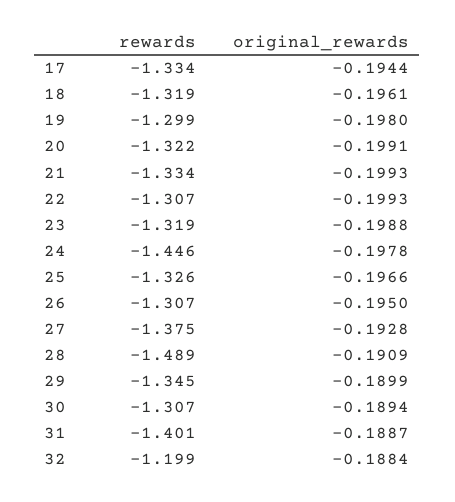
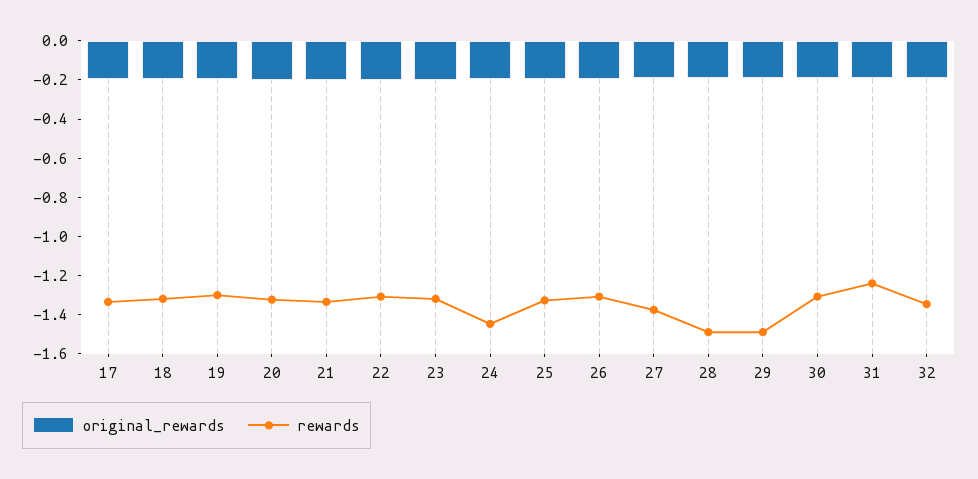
rewards, 29: -1.345 -> -1.5
rewards, 31: -1.401 -> -1.25
rewards, 32: -1.199 -> -1.35

